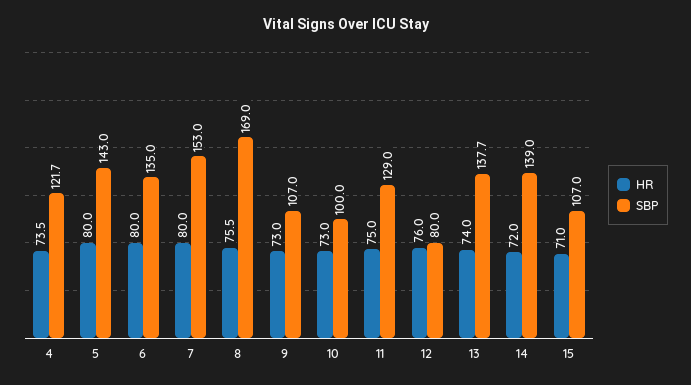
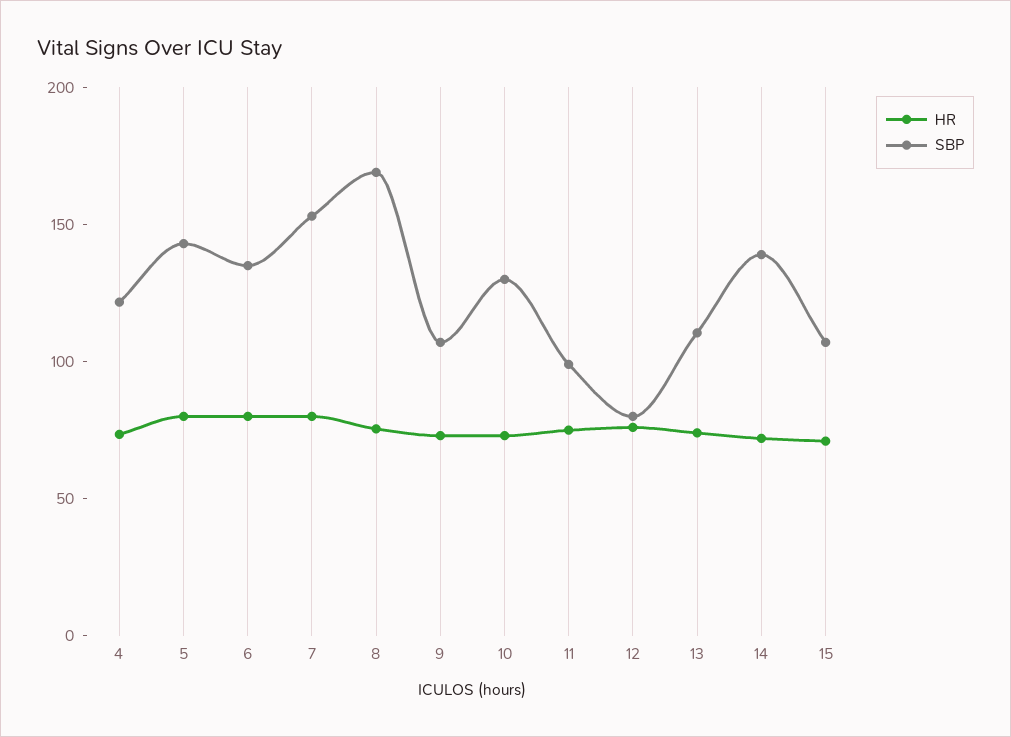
SBP, 10: 100 -> 130
SBP, 11: 129 -> 100
SBP, 13: 137.7 -> 110

